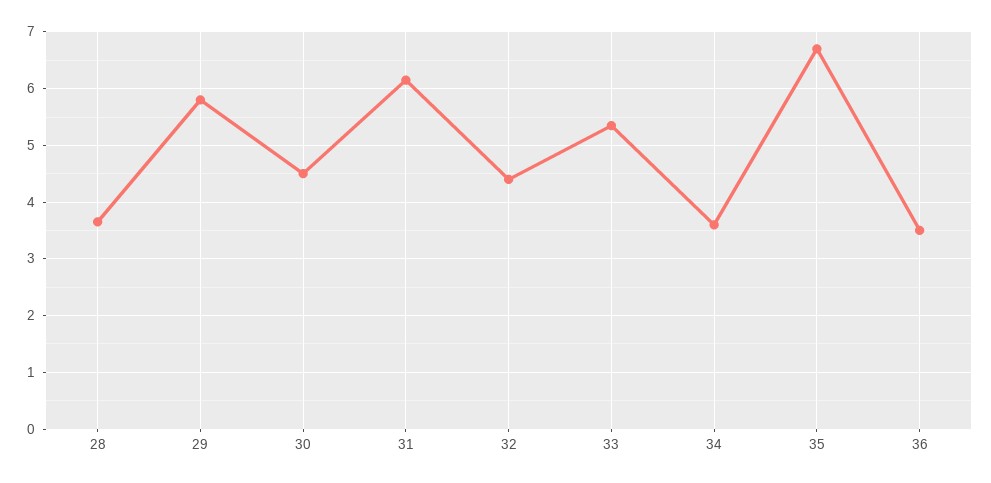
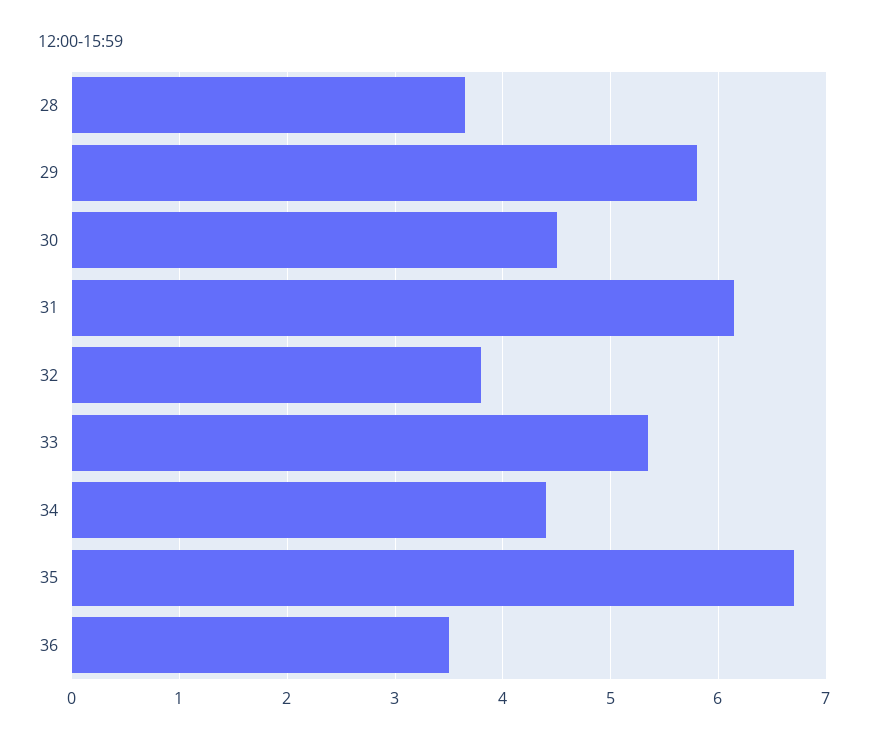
32: 4.4 -> 3.8
34: 3.6 -> 4.4

